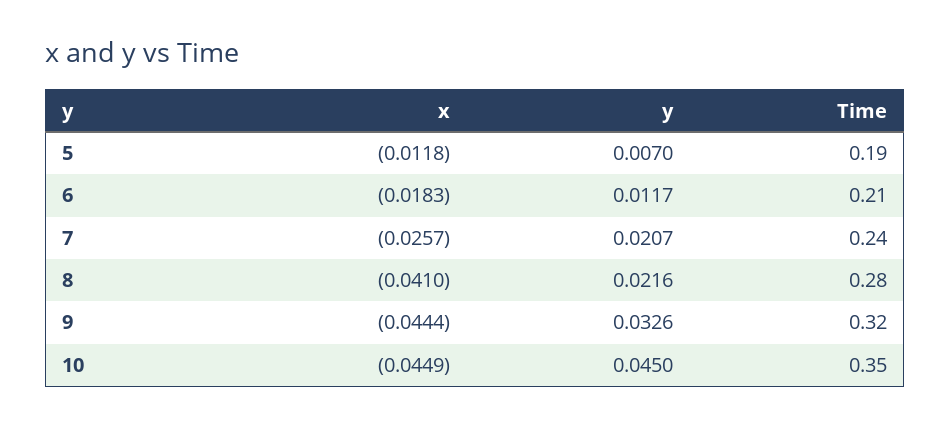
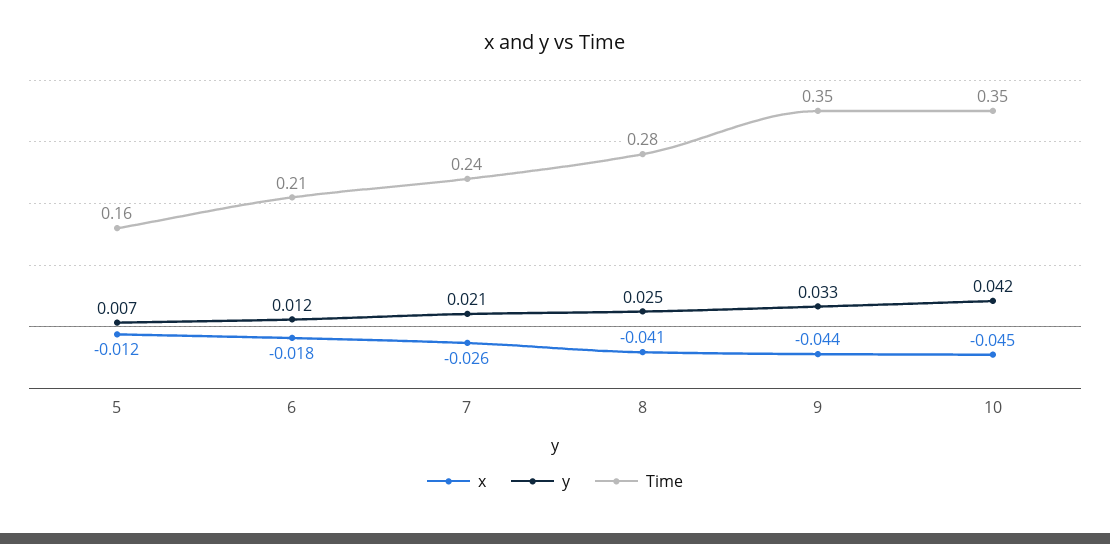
Time, 5: 0.19 -> 0.16
y, 8: 0.0216 -> 0.025
Time, 9: 0.32 -> 0.35
y, 10: 0.045 -> 0.042

